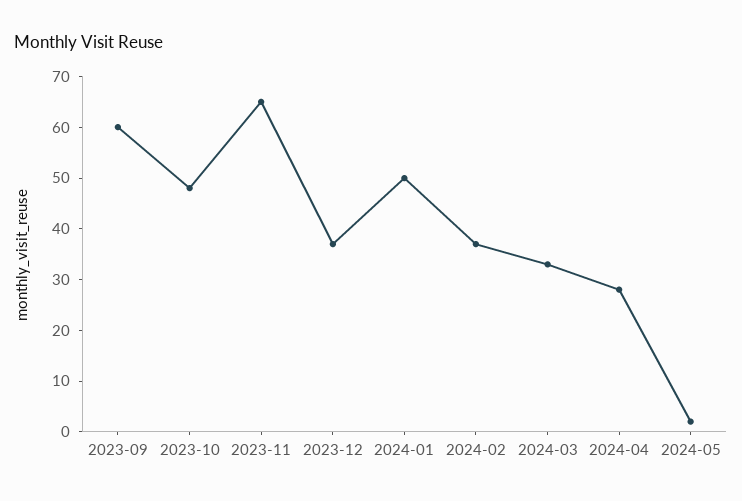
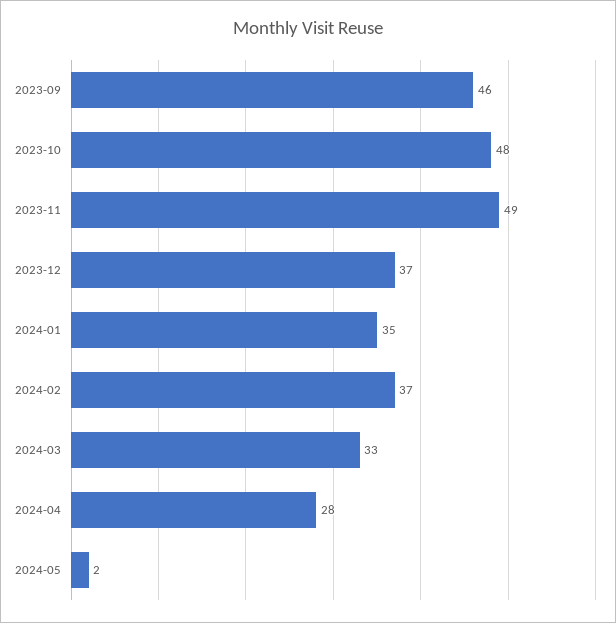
2023-09: 60 -> 46
2023-11: 65 -> 49
2024-01: 50 -> 35

